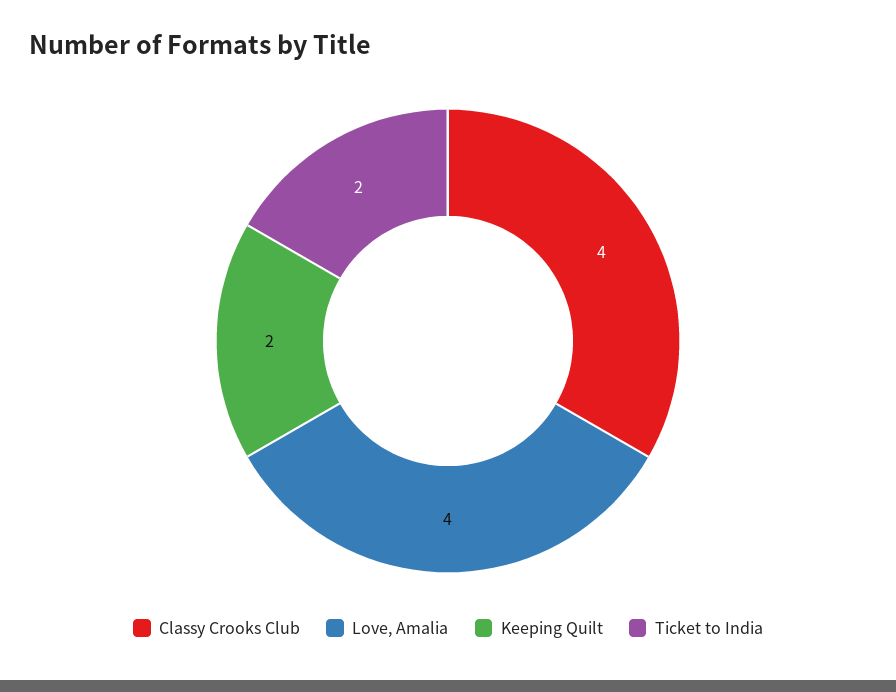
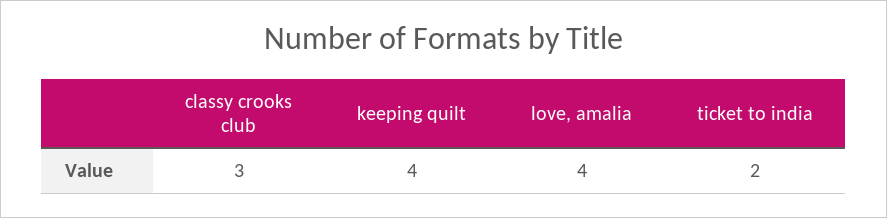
Classy Crooks Club: 4 -> 3
Keeping Quilt: 2 -> 4

